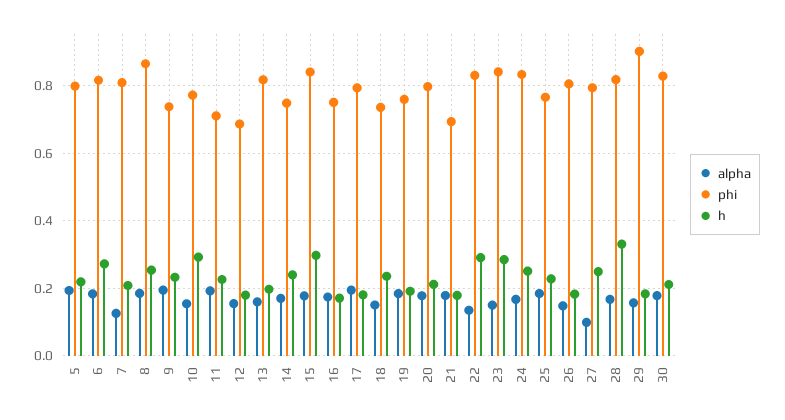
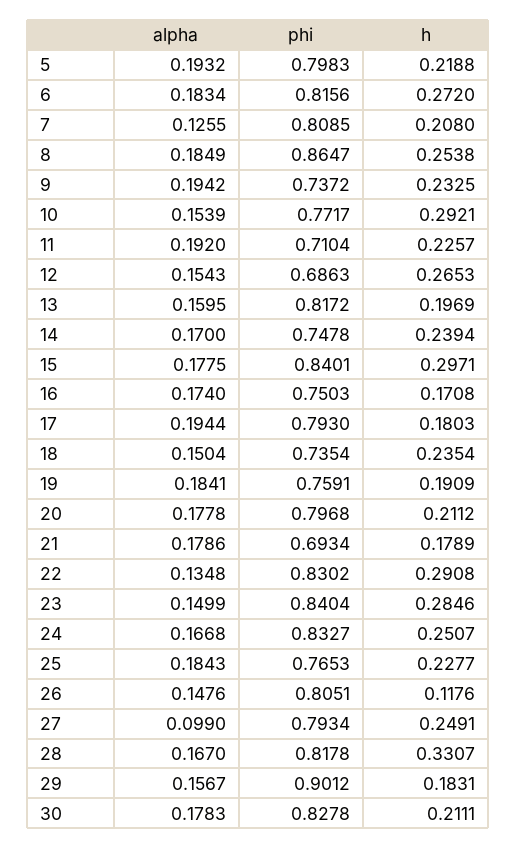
h, 12: 0.18 -> 0.2653
h, 26: 0.18 -> 0.1176

